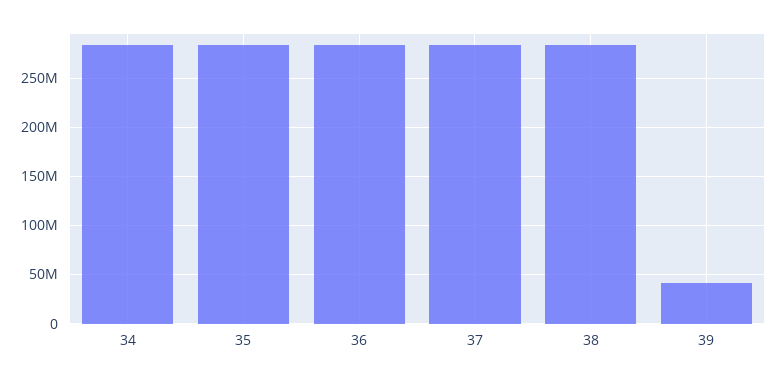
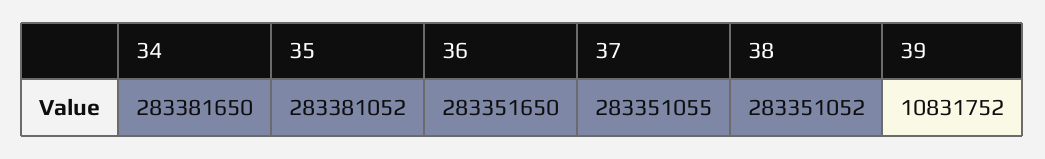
39: 40000000 -> 10831752

